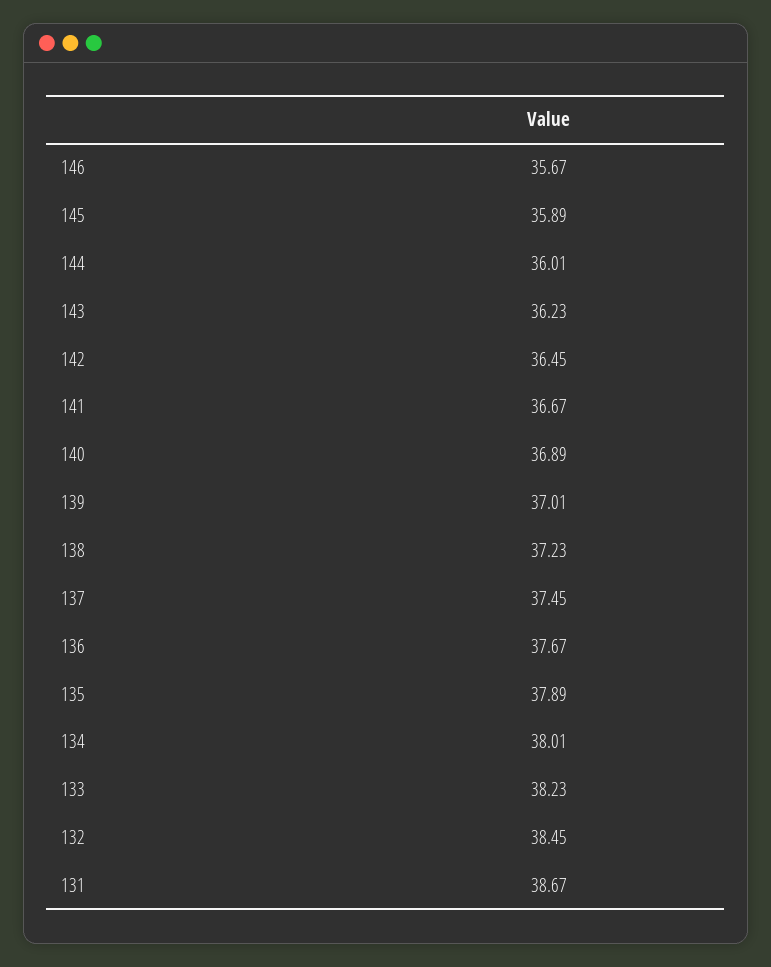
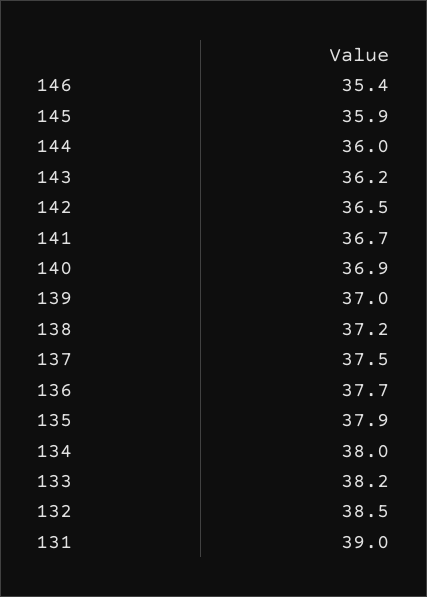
146: 35.67 -> 35.4
131: 38.67 -> 39

